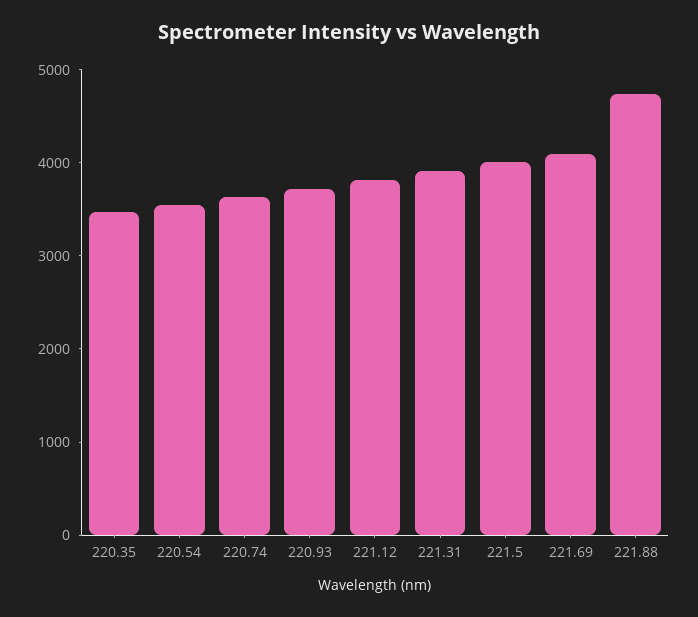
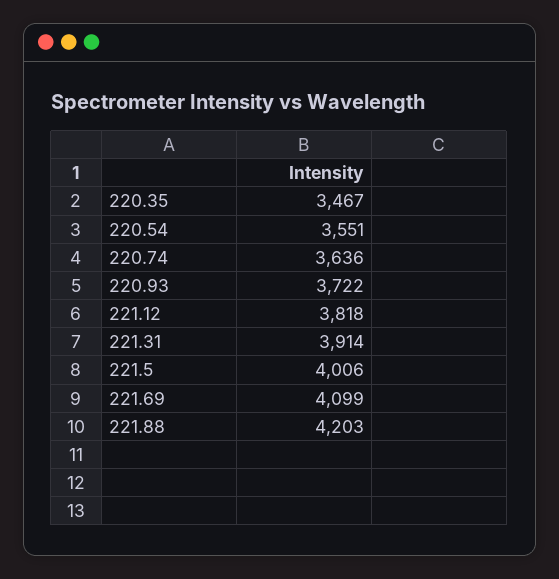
221.88: 4800 -> 4203

